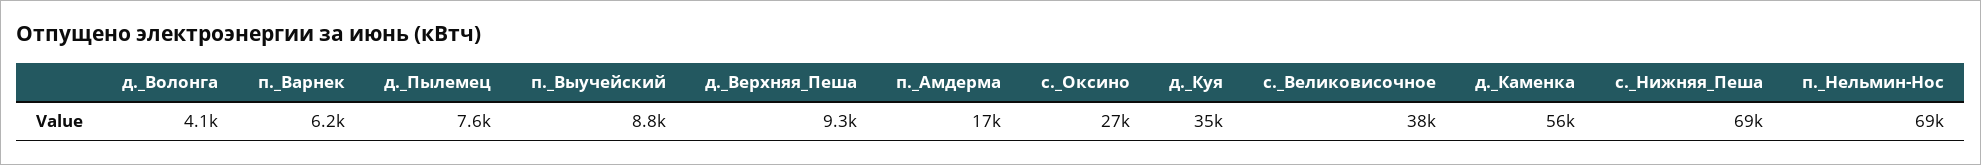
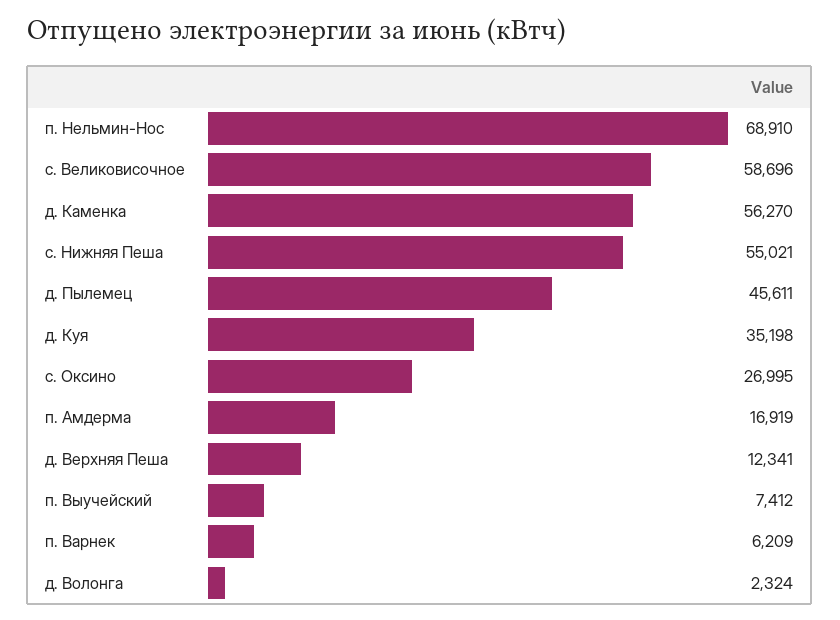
д._Волонга: 4100 -> 2324
д._Пылемец: 7600 -> 45611
п._Выучейский: 8800 -> 7412
д._Верхняя_Пеша: 9300 -> 12341
с._Великовисочное: 38000 -> 58696
с._Нижняя_Пеша: 69000 -> 55021

